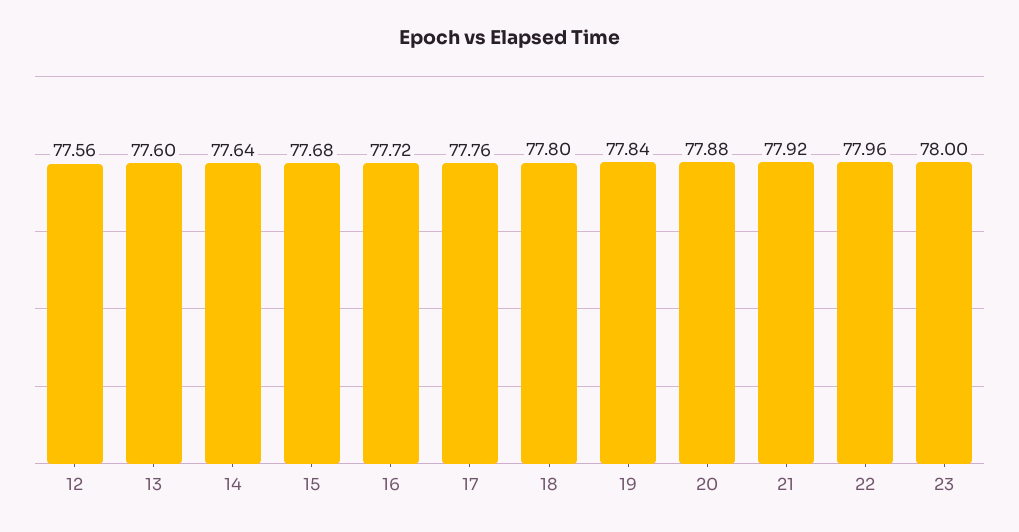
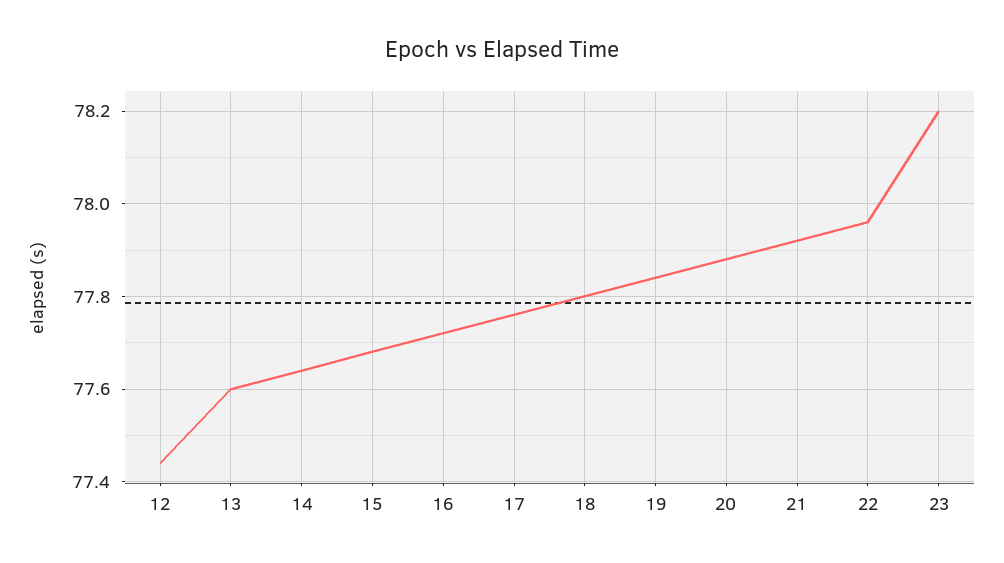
12: 77.56 -> 77.45
23: 78 -> 78.2

